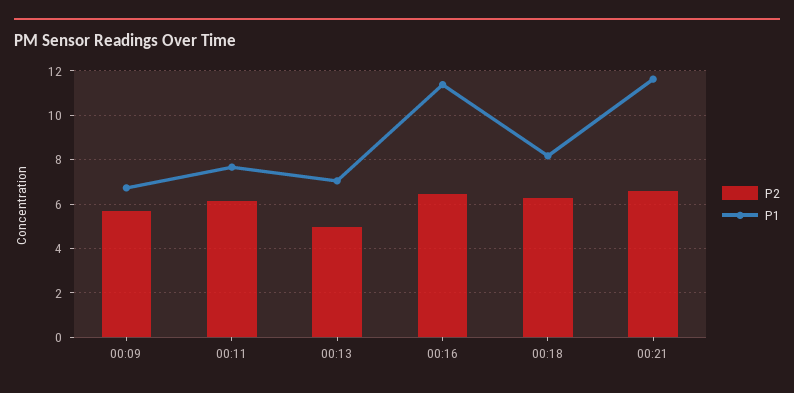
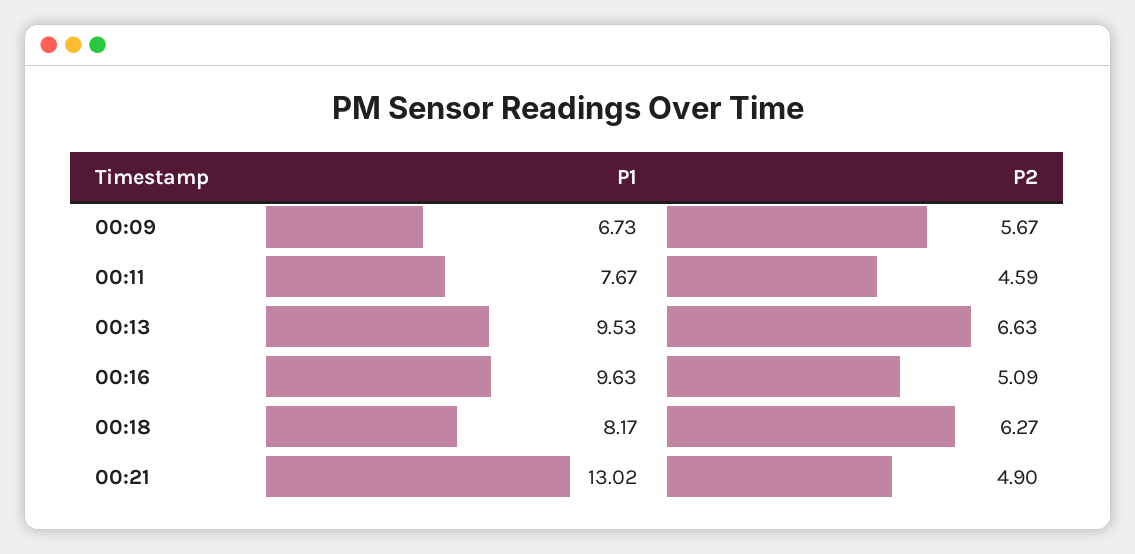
P2, 00:11: 6 -> 4.59
P2, 00:13: 5 -> 6.63
P1, 00:13: 7 -> 9.53
P2, 00:16: 6.5 -> 5.09
P1, 00:16: 11.5 -> 9.63
P2, 00:21: 6.5 -> 4.9
P1, 00:21: 11.5 -> 13.02

